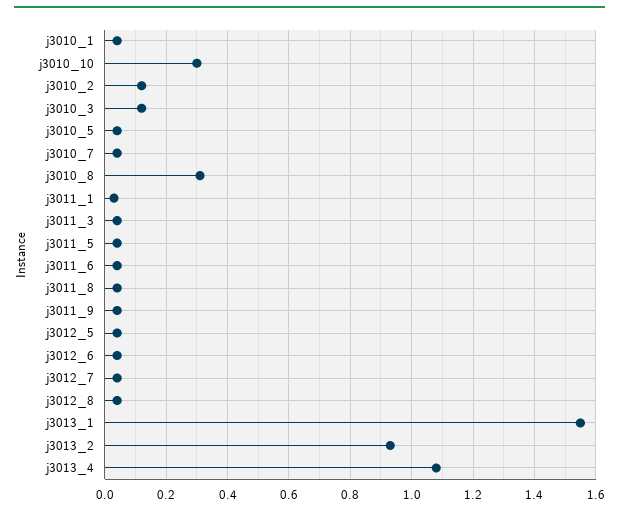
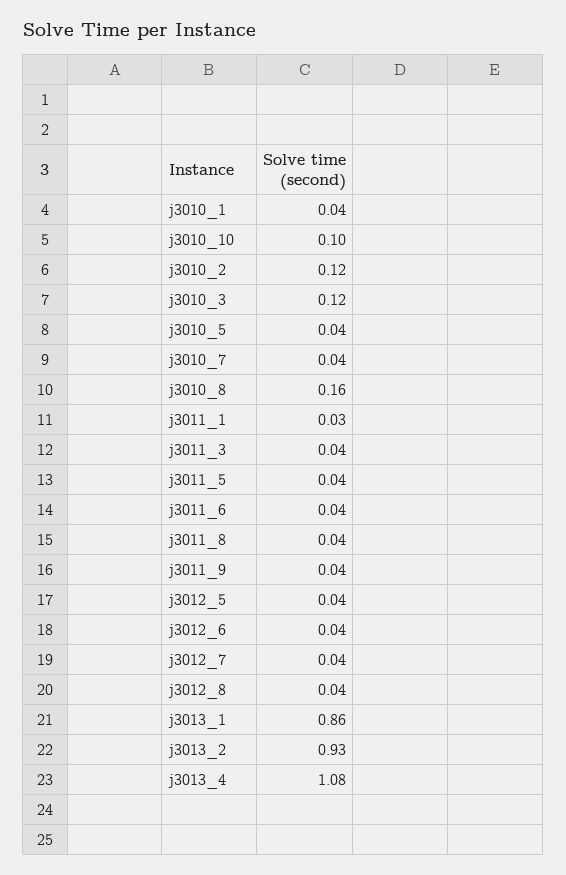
j3010_10: 0.3 -> 0.1
j3010_8: 0.3 -> 0.16
j3013_1: 1.55 -> 0.86

